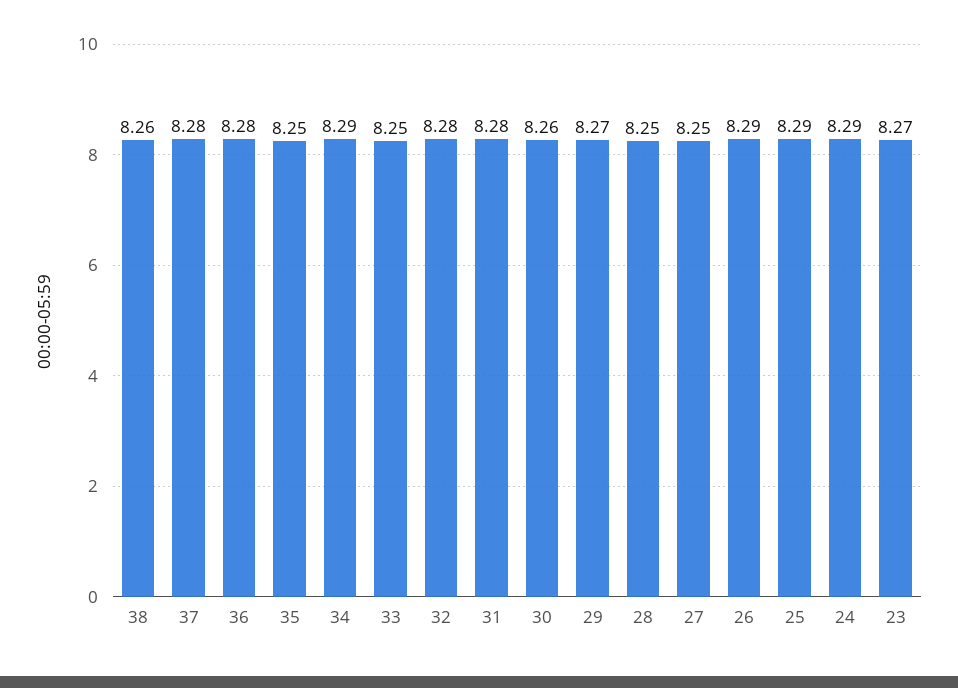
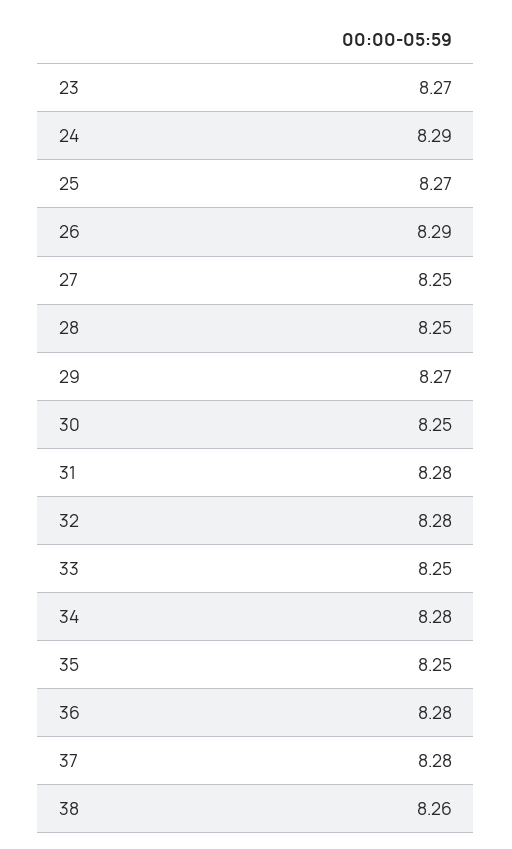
34: 8.29 -> 8.28
30: 8.26 -> 8.25
25: 8.29 -> 8.27

